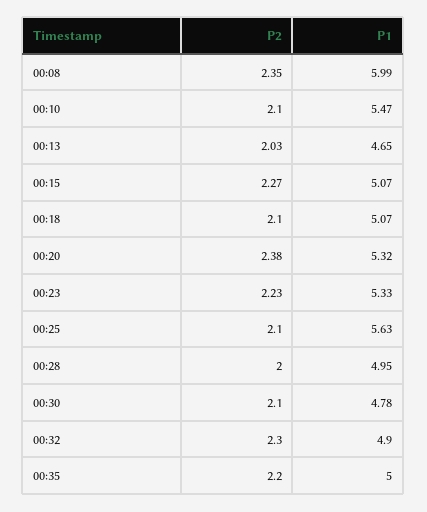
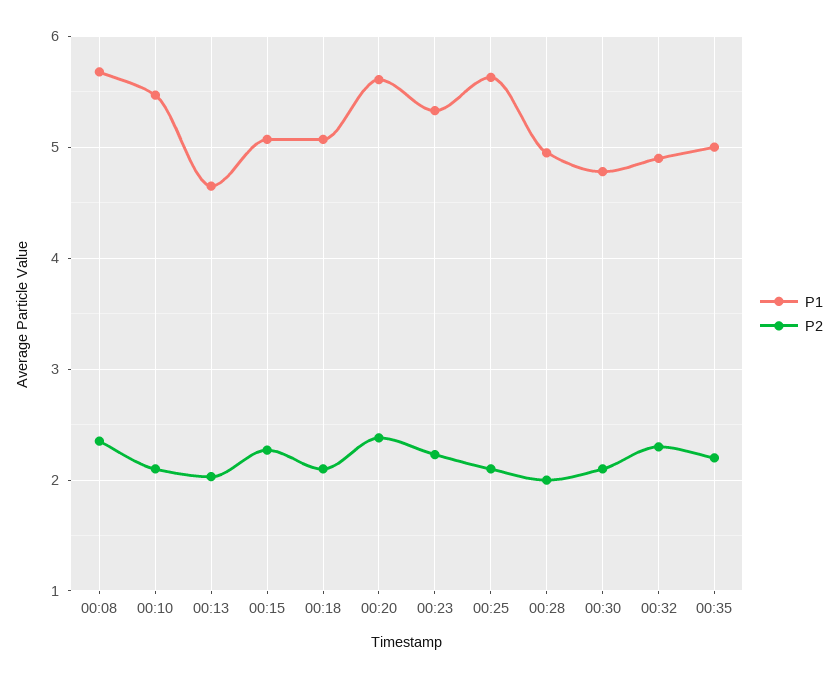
P1, 00:08: 5.99 -> 5.7
P1, 00:20: 5.32 -> 5.6

